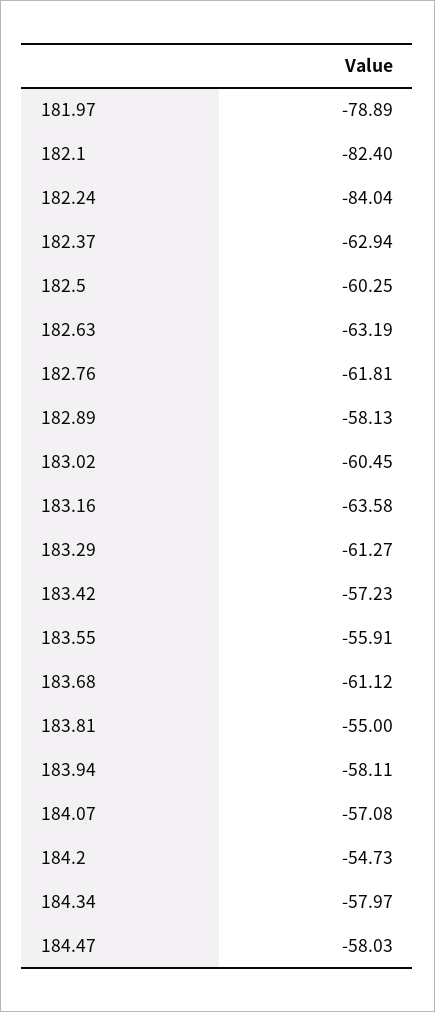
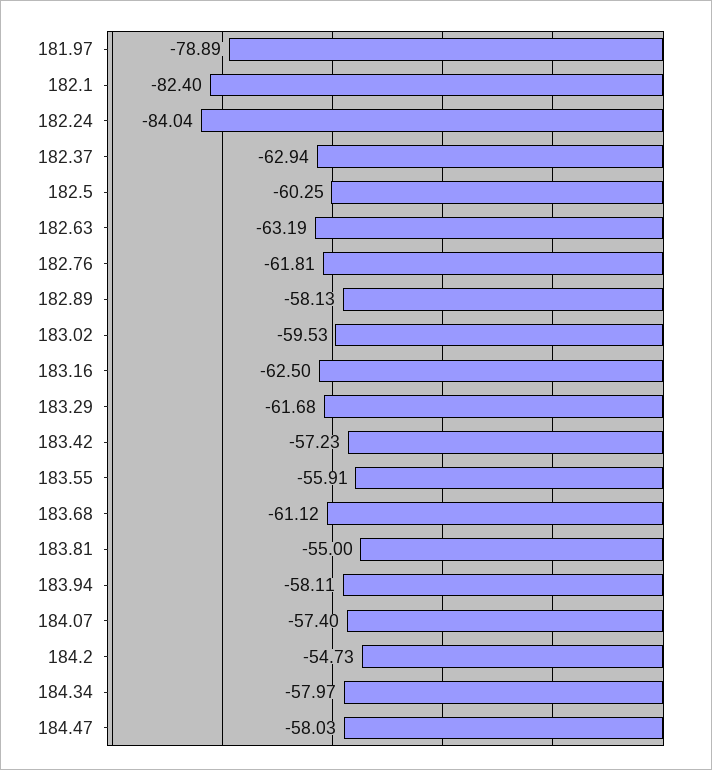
183.02: -60.45 -> -59.53
183.16: -63.58 -> -62.5
183.29: -61.27 -> -61.68
184.07: -57.08 -> -57.4

